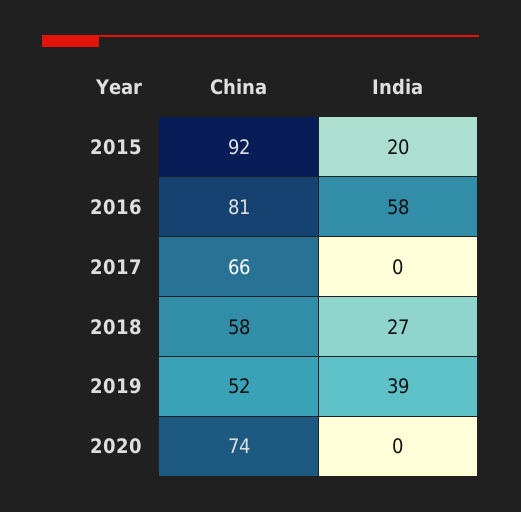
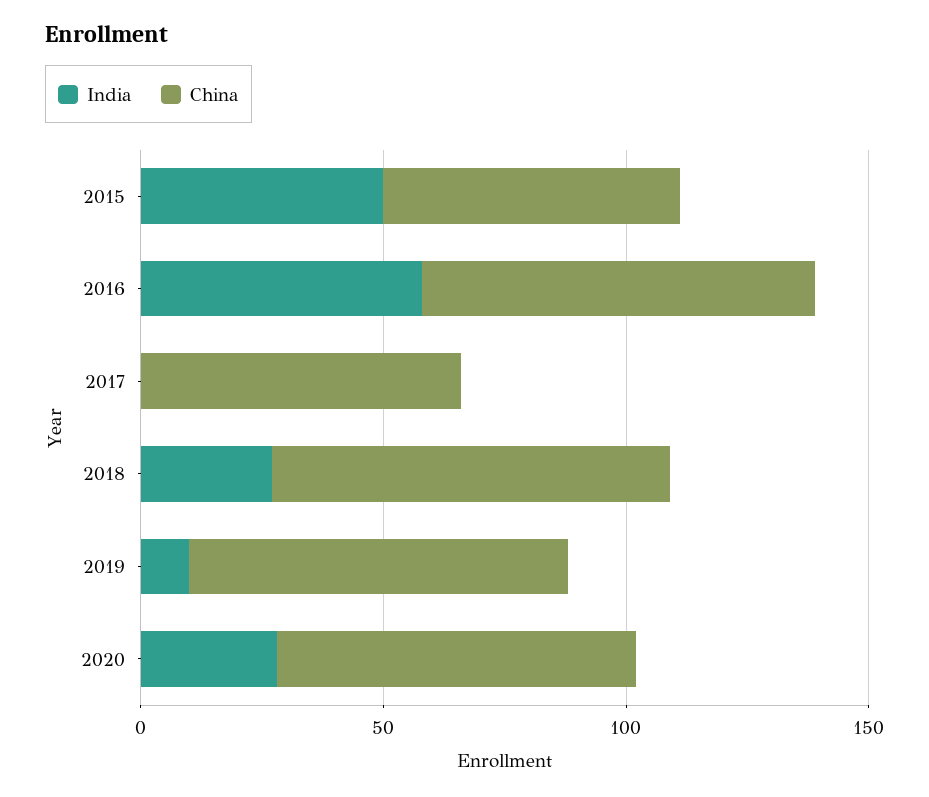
China, 2015: 92 -> 60
India, 2015: 20 -> 50
China, 2018: 58 -> 80
China, 2019: 52 -> 80
India, 2019: 39 -> 10
India, 2020: 0 -> 30

